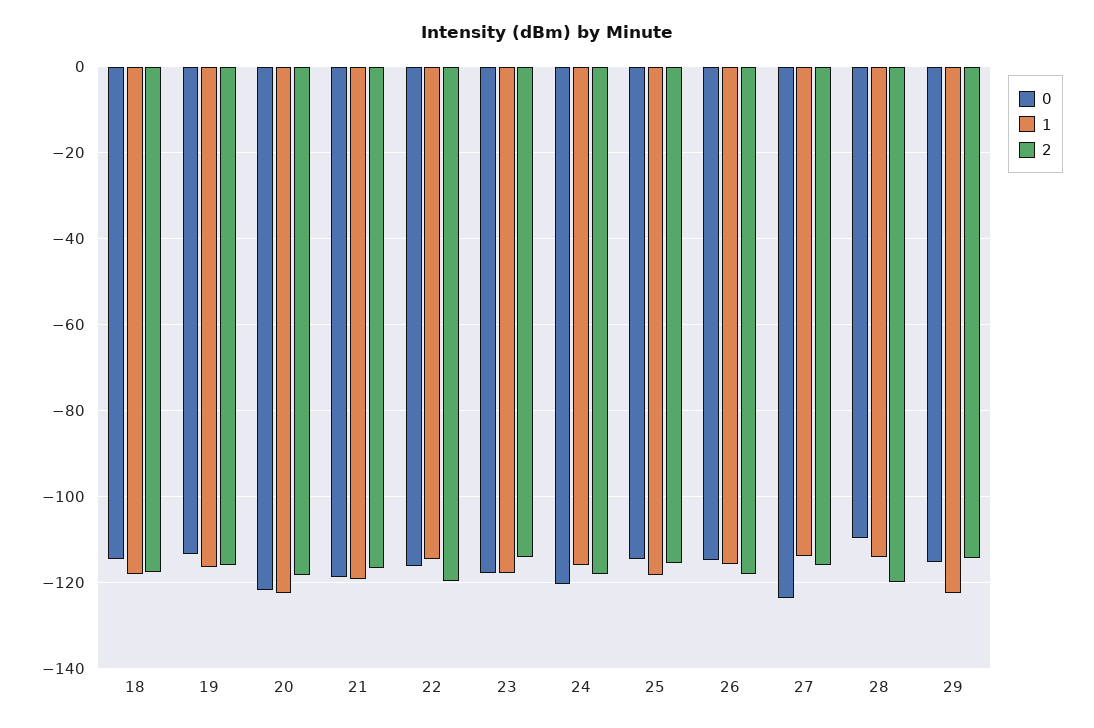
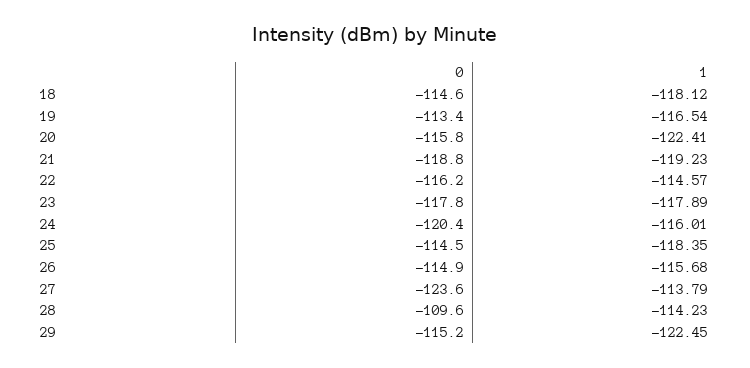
2, 18: -118 -> none
2, 19: -116 -> none
0, 20: -122 -> -115.8
2, 20: -118 -> none
2, 21: -116 -> none
2, 22: -120 -> none
2, 23: -114 -> none
2, 24: -118 -> none
2, 25: -116 -> none
2, 26: -118 -> none
2, 27: -116 -> none
2, 28: -120 -> none
2, 29: -114 -> none

